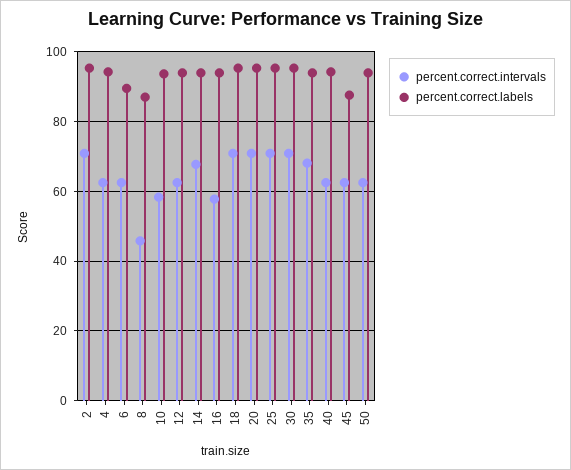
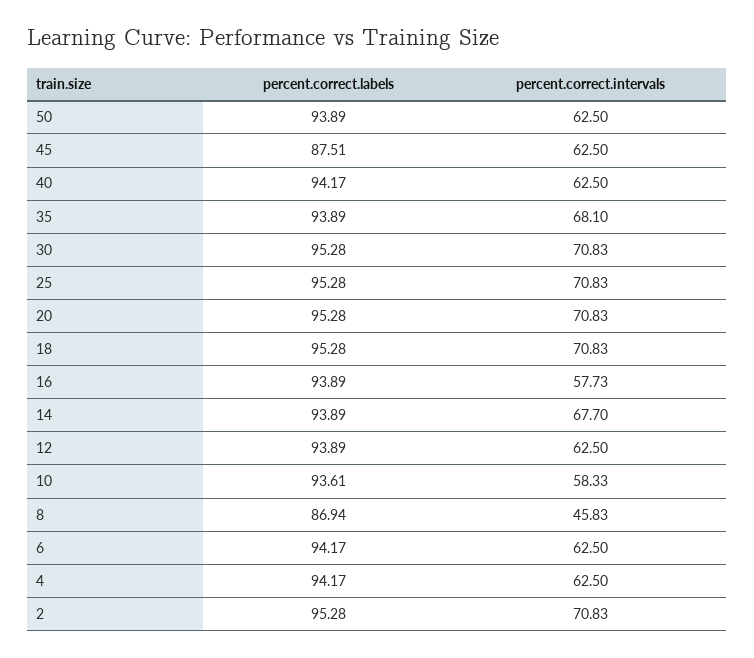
percent.correct.labels, 6: 90 -> 94.17

